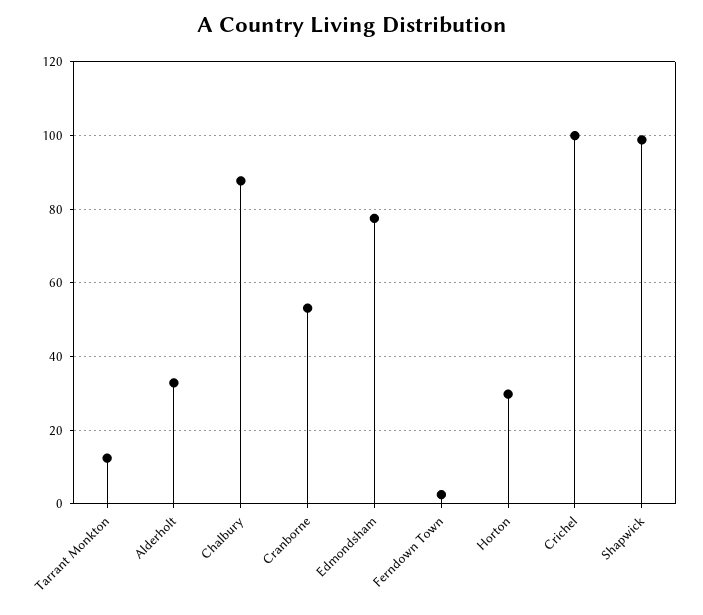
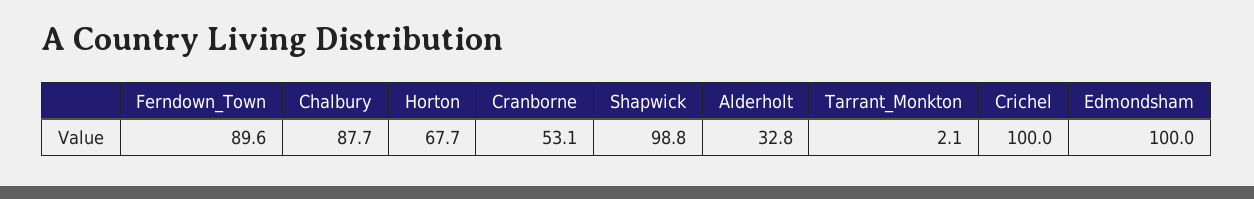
Tarrant Monkton: 12 -> 2.1
Edmondsham: 78 -> 100
Ferndown Town: 2 -> 89.6
Horton: 30 -> 67.7

